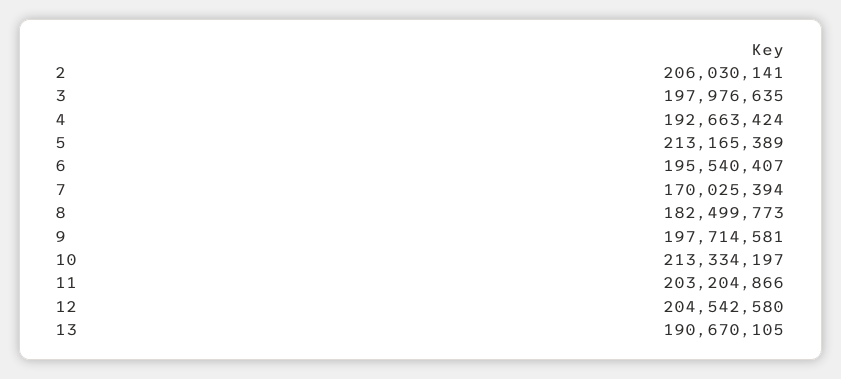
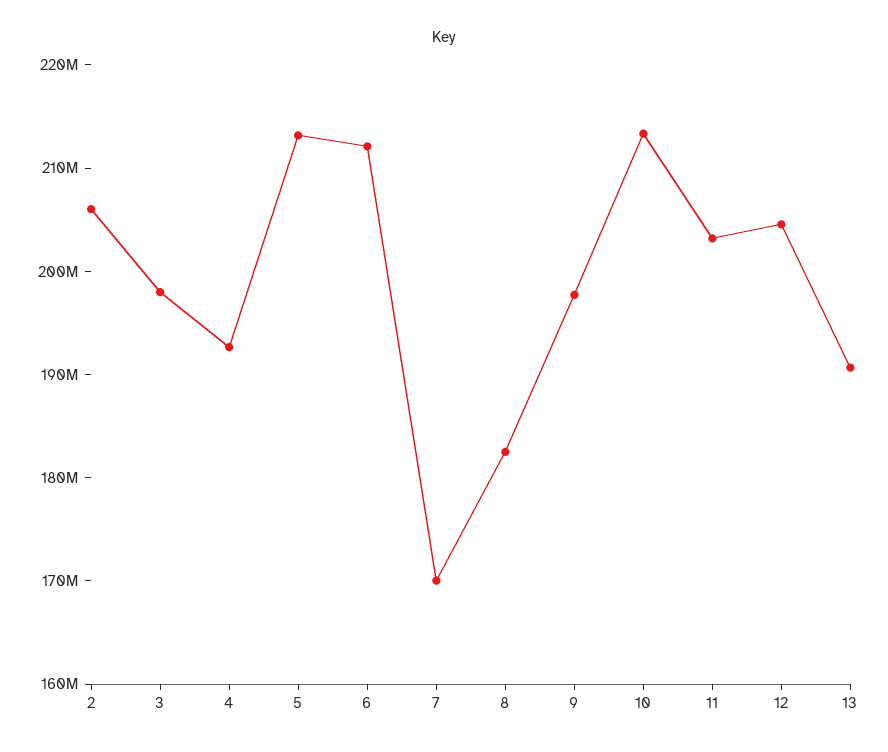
6: 195540407 -> 212000000

